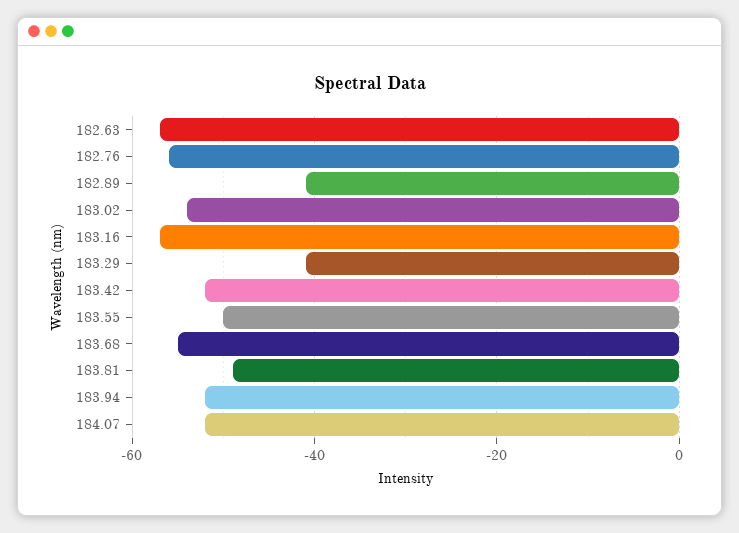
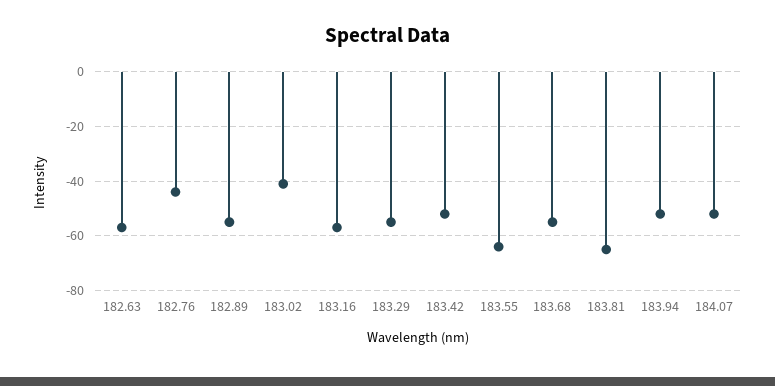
182.76: -55 -> -45
182.89: -40 -> -55
183.02: -55 -> -40
183.29: -40 -> -55
183.55: -50 -> -65
183.81: -50 -> -65

